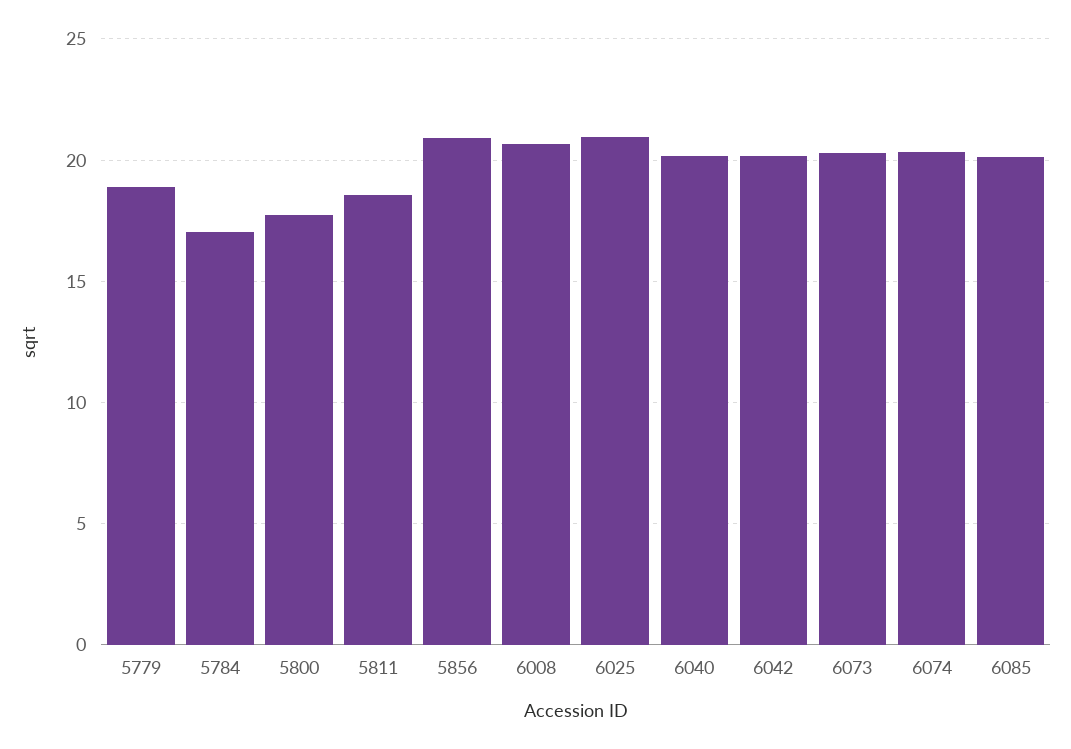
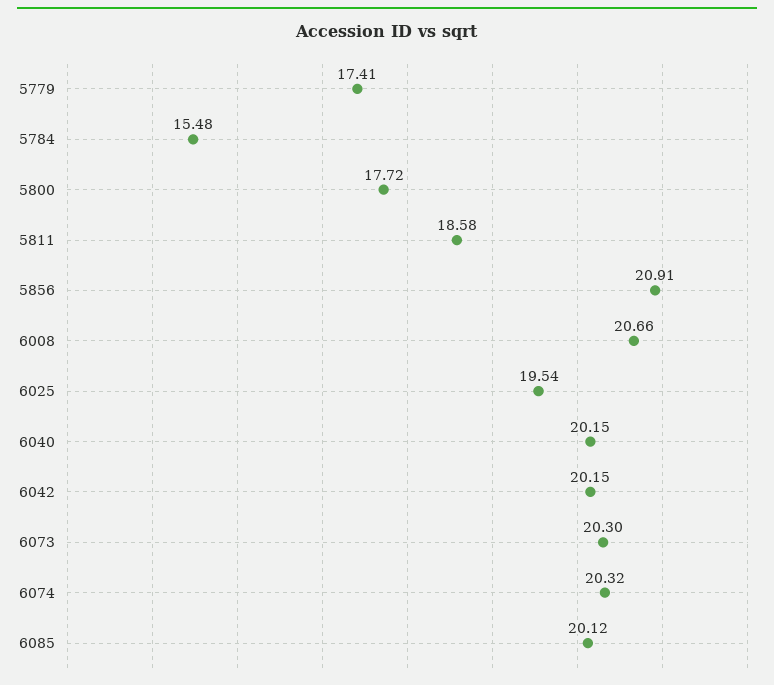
5779: 19 -> 17.41
5784: 17 -> 15.48
6025: 21 -> 19.54

